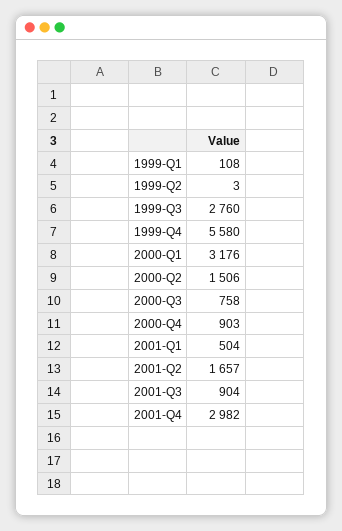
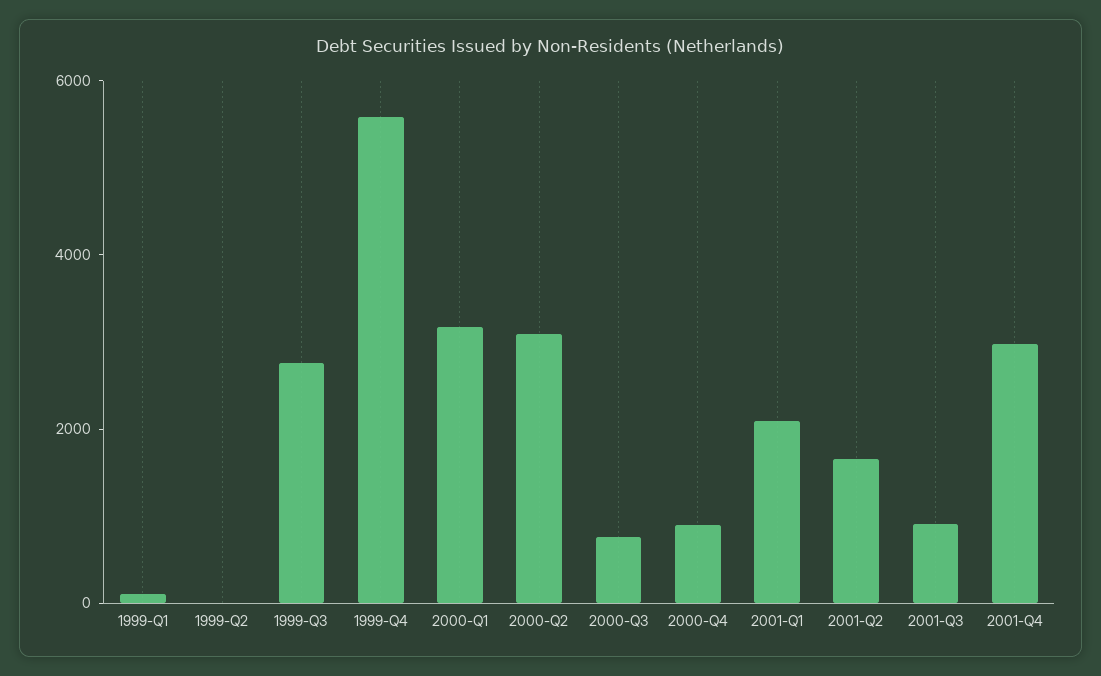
2000-Q2: 1506 -> 3000
2001-Q1: 504 -> 2000

